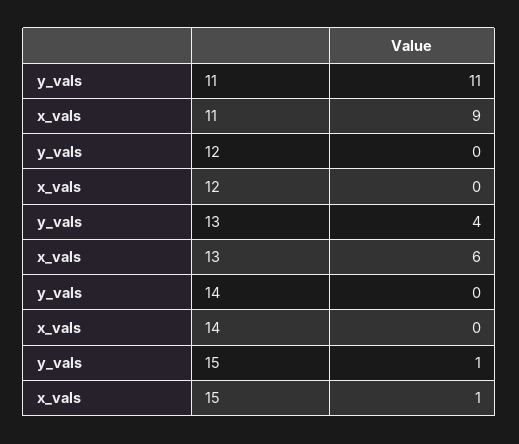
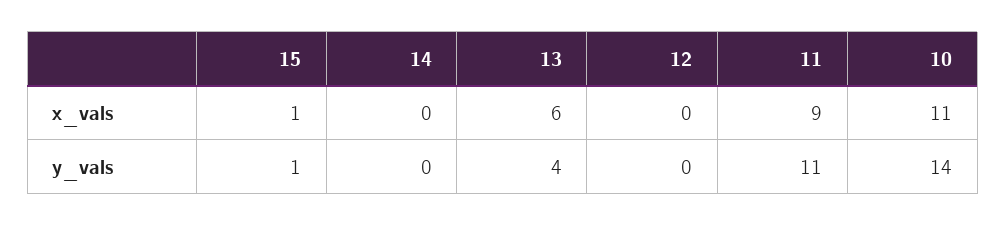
x_vals, 10: none -> 11
y_vals, 10: none -> 14

